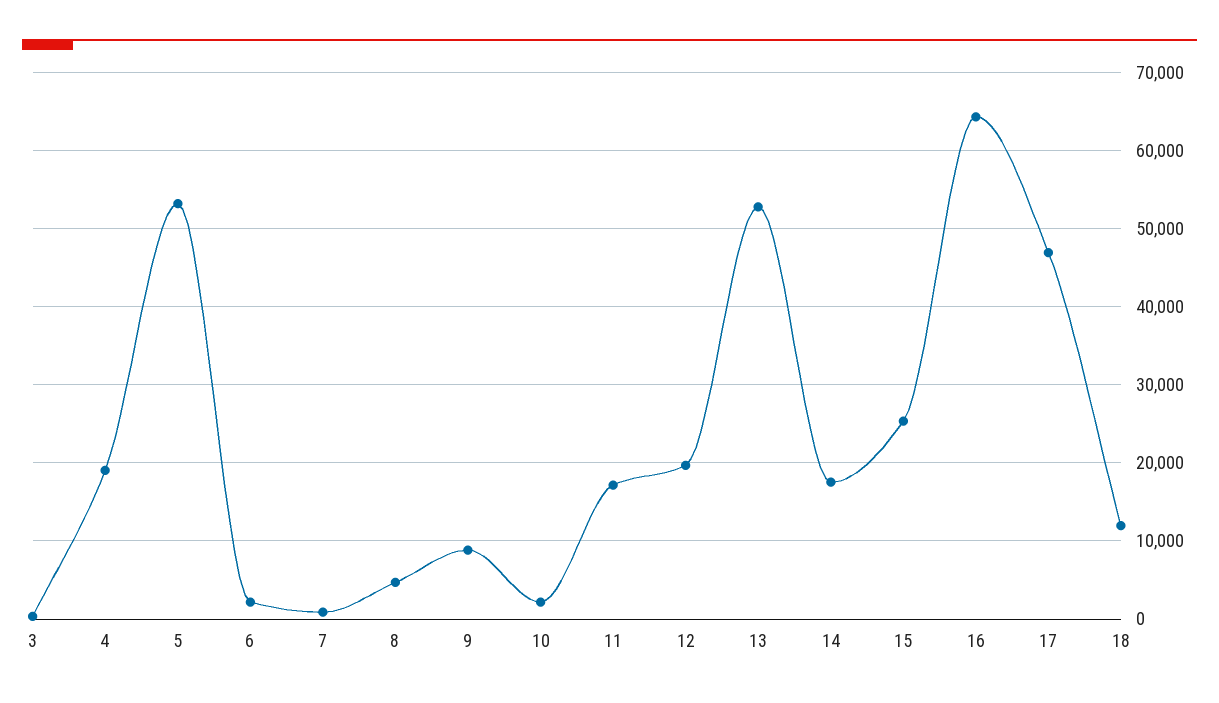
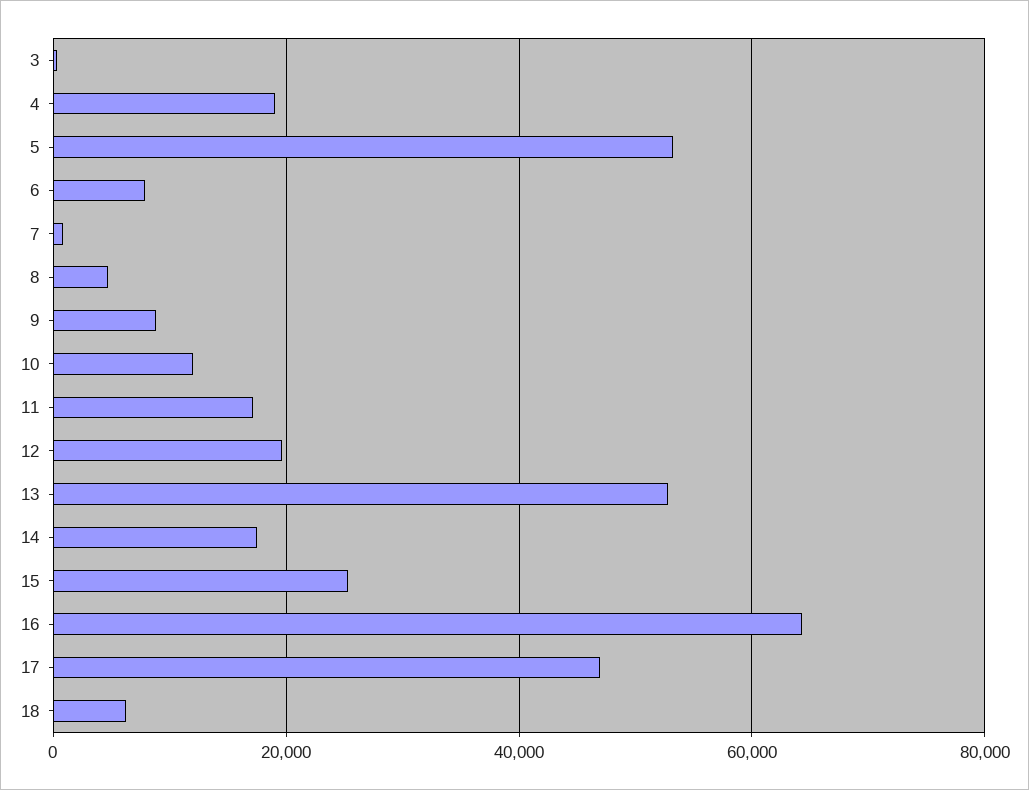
6: 2000 -> 8000
10: 2000 -> 12000
18: 12000 -> 6000

